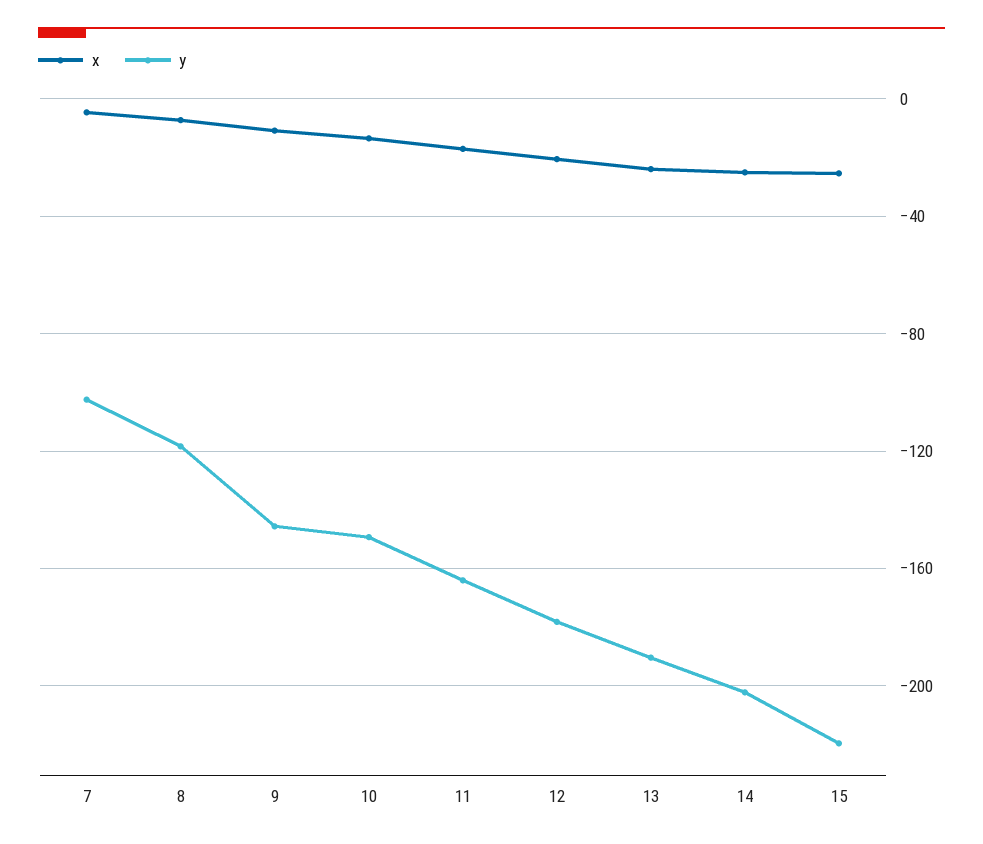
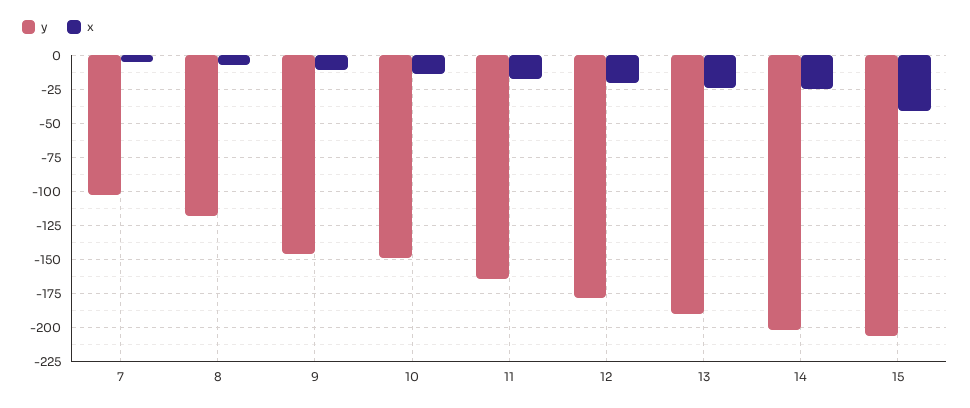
x, 15: -25 -> -40
y, 15: -220 -> -205

